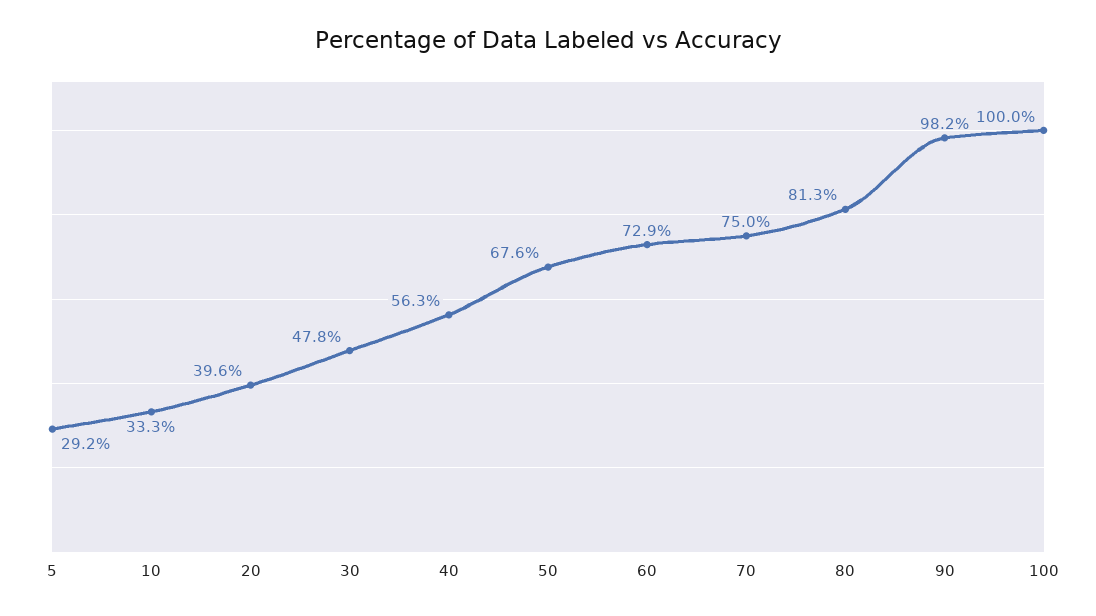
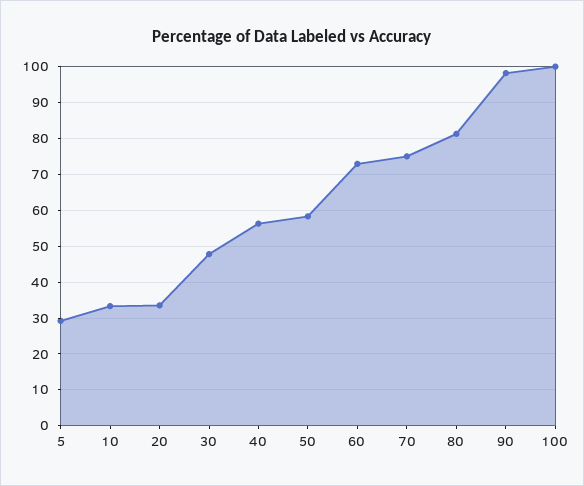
20: 39.6 -> 34
50: 67.6 -> 58

